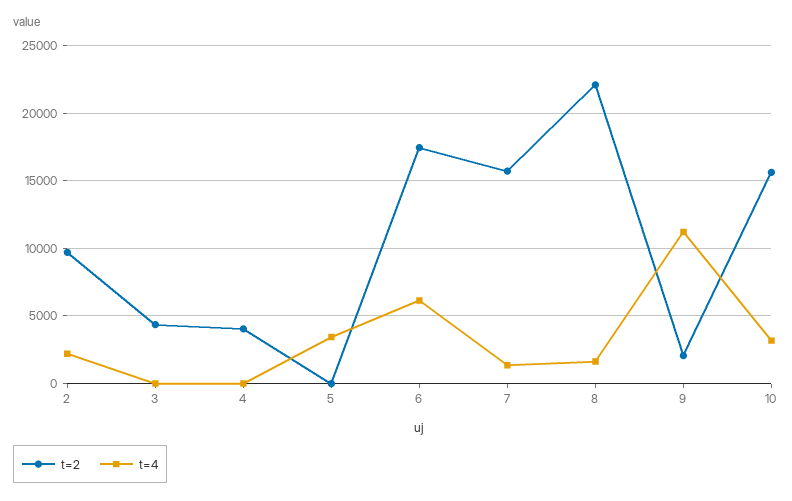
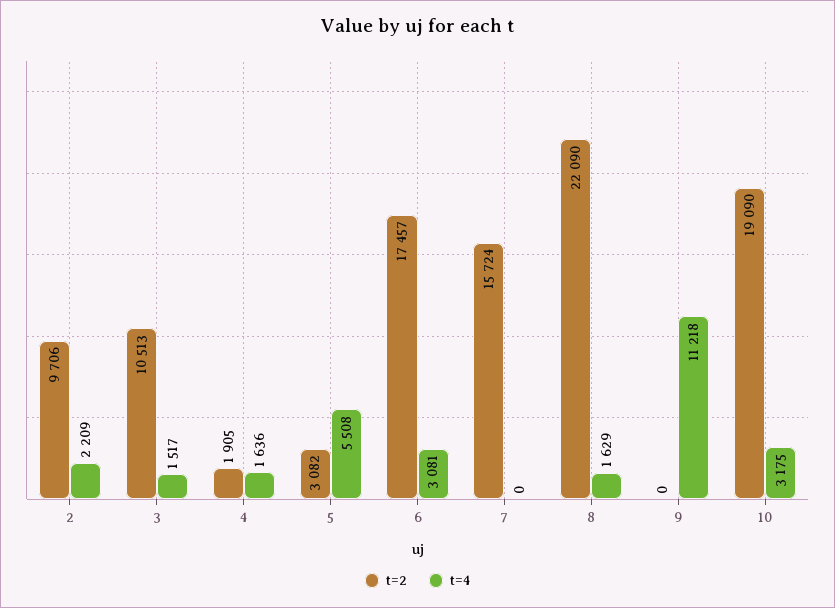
t=2, 3: 4500 -> 10513
t=4, 3: 0 -> 1517
t=2, 4: 4000 -> 1905
t=4, 4: 0 -> 1636
t=2, 5: 0 -> 3082
t=4, 5: 3500 -> 5508
t=4, 6: 6000 -> 3081
t=4, 7: 1500 -> 0
t=2, 9: 2000 -> 0
t=2, 10: 15500 -> 19090

